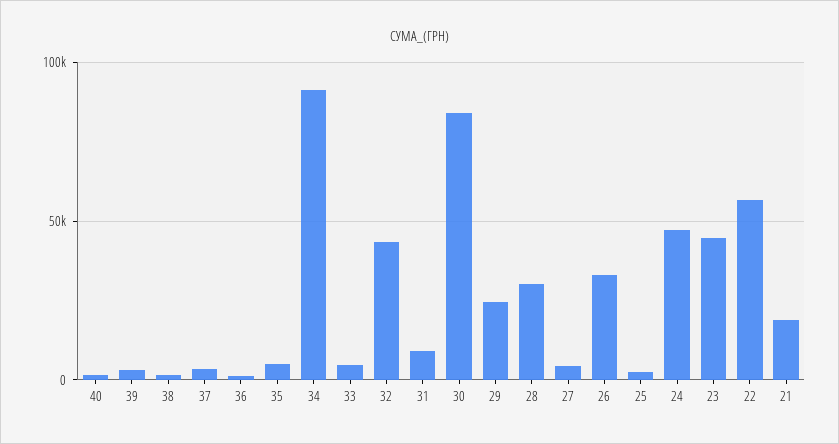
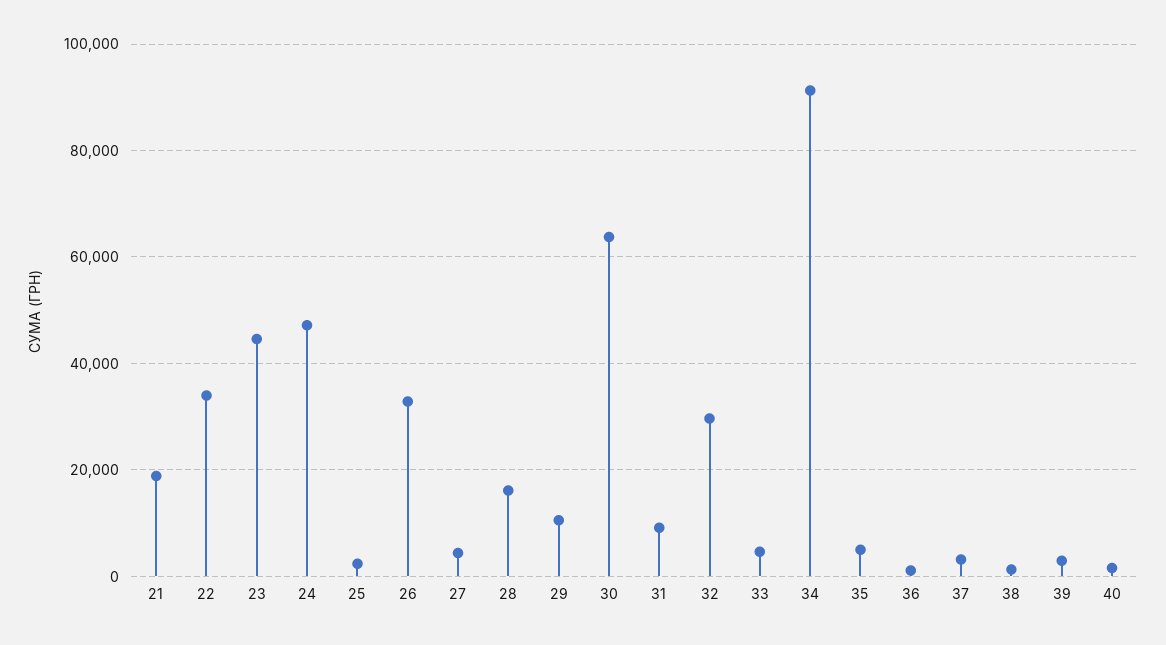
32: 45000 -> 30000
30: 85000 -> 64000
29: 25000 -> 10000
28: 30000 -> 16000
22: 55000 -> 34000

